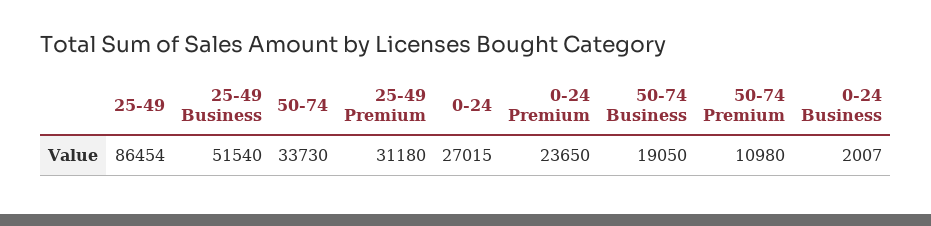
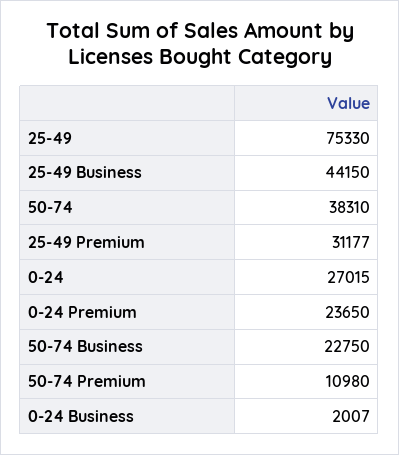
25-49: 86454 -> 75330
25-49 Business: 51540 -> 44150
50-74: 33730 -> 38310
25-49 Premium: 31180 -> 31177
50-74 Business: 19050 -> 22750

